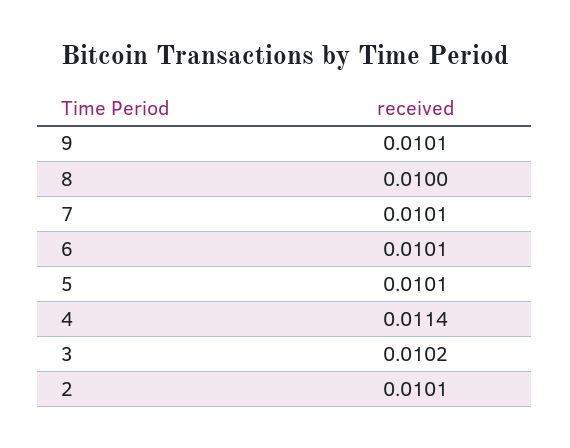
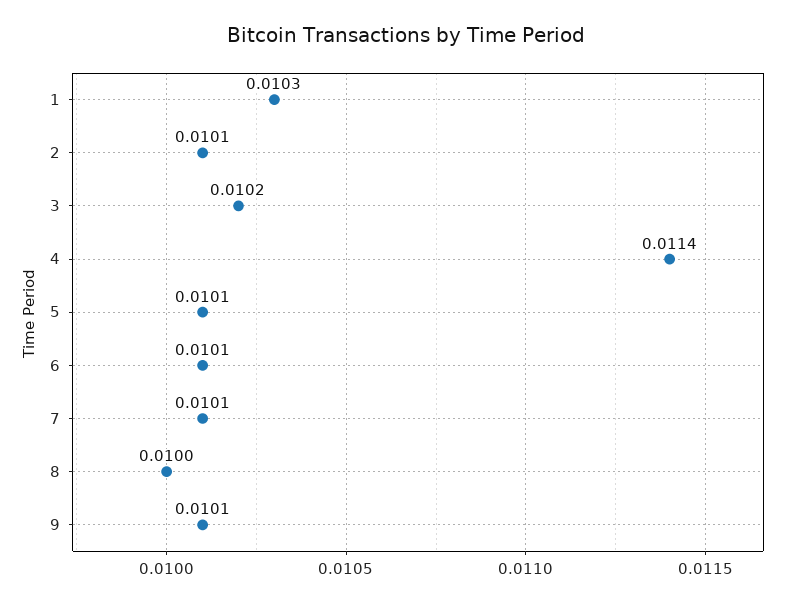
1: none -> 0.0103

